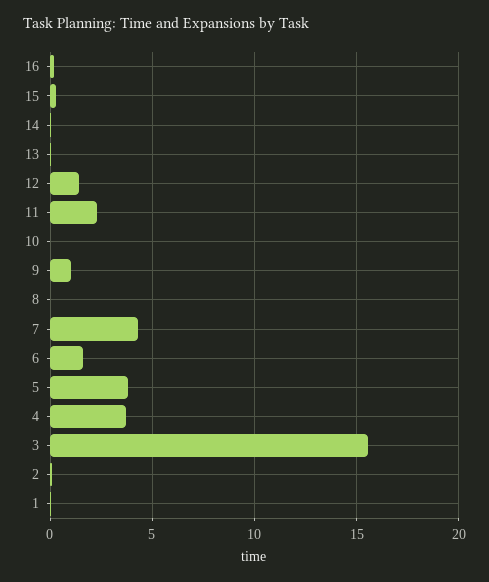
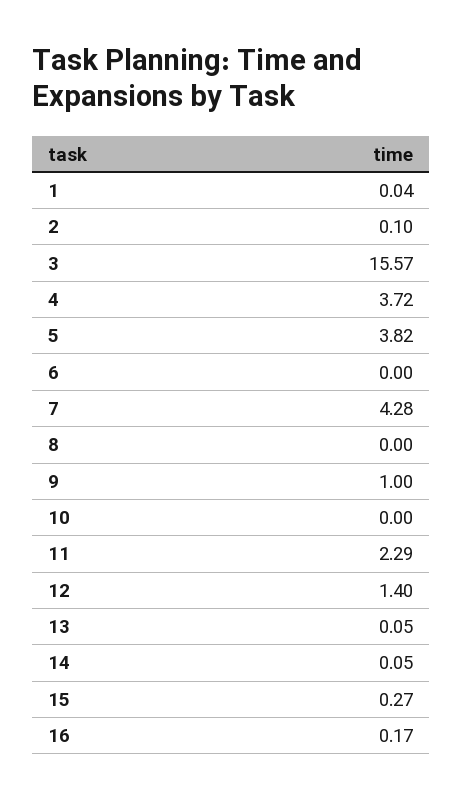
6: 1.5 -> 0

